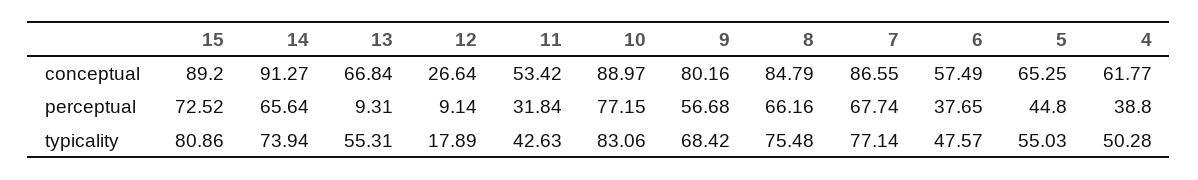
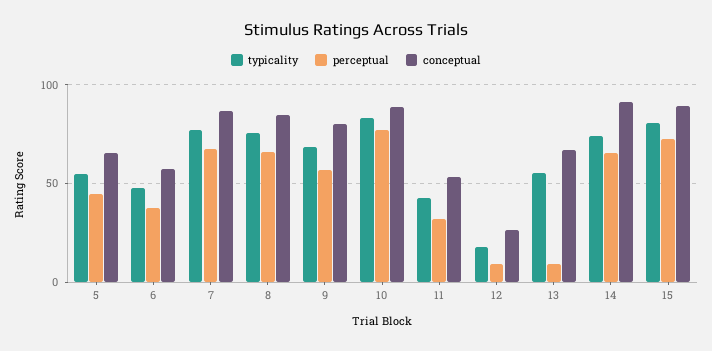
conceptual, 4: 61.77 -> none
perceptual, 4: 38.8 -> none
typicality, 4: 50.28 -> none

